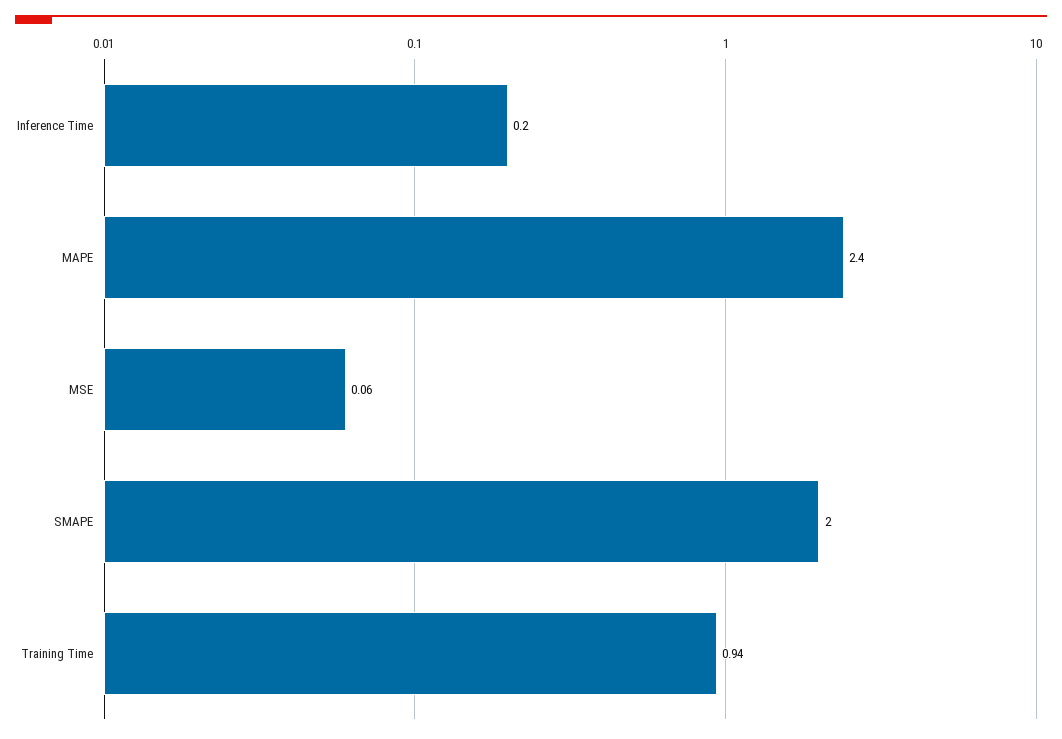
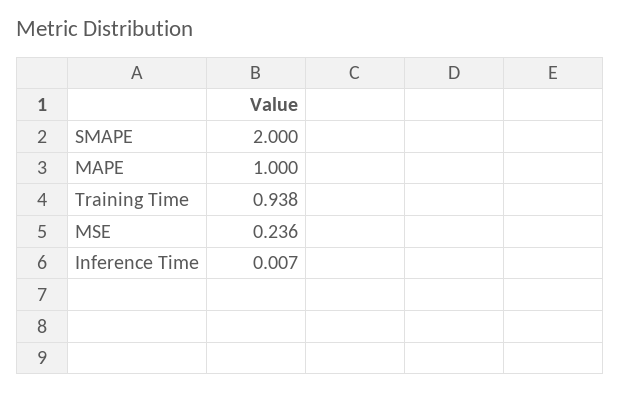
Inference Time: 0.2 -> 0.007
MAPE: 2.4 -> 1
MSE: 0.06 -> 0.236

